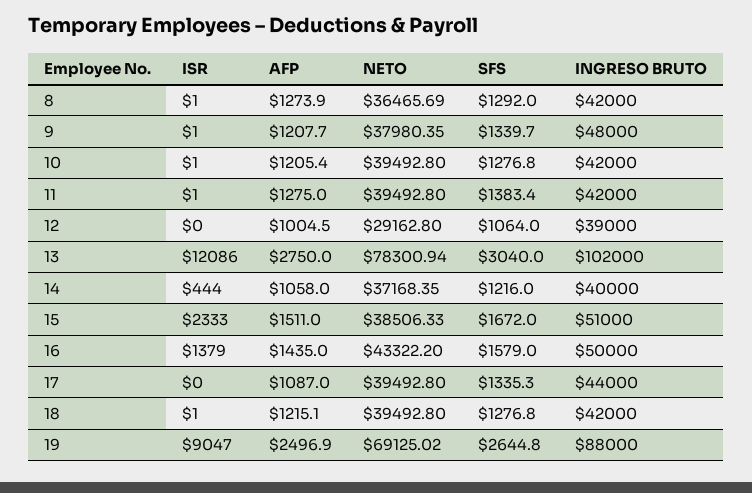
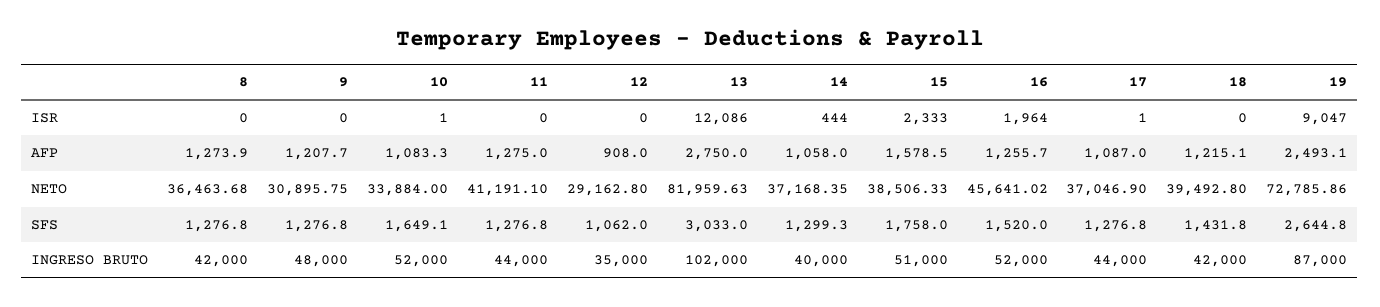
ISR, 8: 1 -> 0
NETO, 8: 36465.69 -> 36463.68
SFS, 8: 1292 -> 1276.8
ISR, 9: 1 -> 0
NETO, 9: 37980.35 -> 30895.75
SFS, 9: 1339.7 -> 1276.8
AFP, 10: 1205.4 -> 1083.3
NETO, 10: 39492.8 -> 33884
SFS, 10: 1276.8 -> 1649.1
INGRESO BRUTO, 10: 42000 -> 52000
ISR, 11: 1 -> 0
NETO, 11: 39492.8 -> 41191.1
SFS, 11: 1383.4 -> 1276.8
INGRESO BRUTO, 11: 42000 -> 44000
AFP, 12: 1004.5 -> 908
SFS, 12: 1064 -> 1062
INGRESO BRUTO, 12: 39000 -> 35000
NETO, 13: 78300.94 -> 81959.63
SFS, 13: 3040 -> 3033
SFS, 14: 1216 -> 1299.3
AFP, 15: 1511 -> 1578.5
SFS, 15: 1672 -> 1758
ISR, 16: 1379 -> 1964
AFP, 16: 1435 -> 1255.7
NETO, 16: 43322.2 -> 45641.02
SFS, 16: 1579 -> 1520
INGRESO BRUTO, 16: 50000 -> 52000
ISR, 17: 0 -> 1
NETO, 17: 39492.8 -> 37046.9
SFS, 17: 1335.3 -> 1276.8
ISR, 18: 1 -> 0
SFS, 18: 1276.8 -> 1431.8
AFP, 19: 2496.9 -> 2493.1
NETO, 19: 69125.02 -> 72785.86
INGRESO BRUTO, 19: 88000 -> 87000

